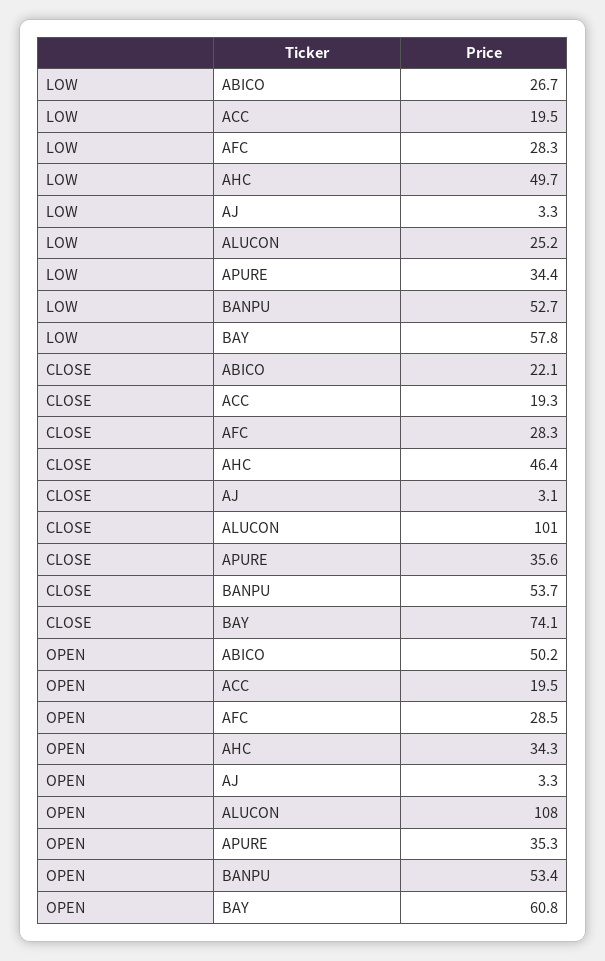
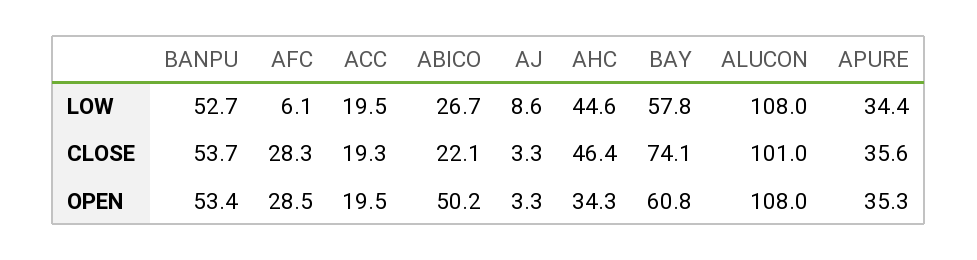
LOW, AFC: 28.3 -> 6.1
LOW, AHC: 49.7 -> 44.6
LOW, AJ: 3.3 -> 8.6
LOW, ALUCON: 25.2 -> 108
CLOSE, AJ: 3.1 -> 3.3

